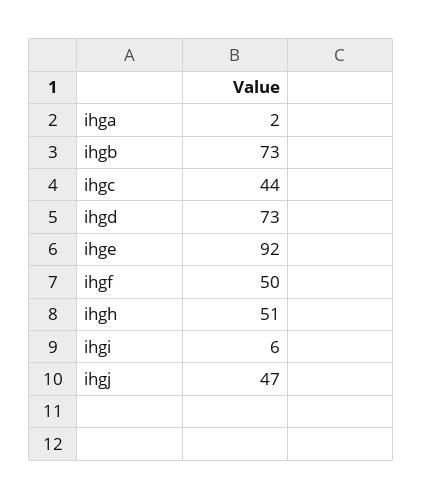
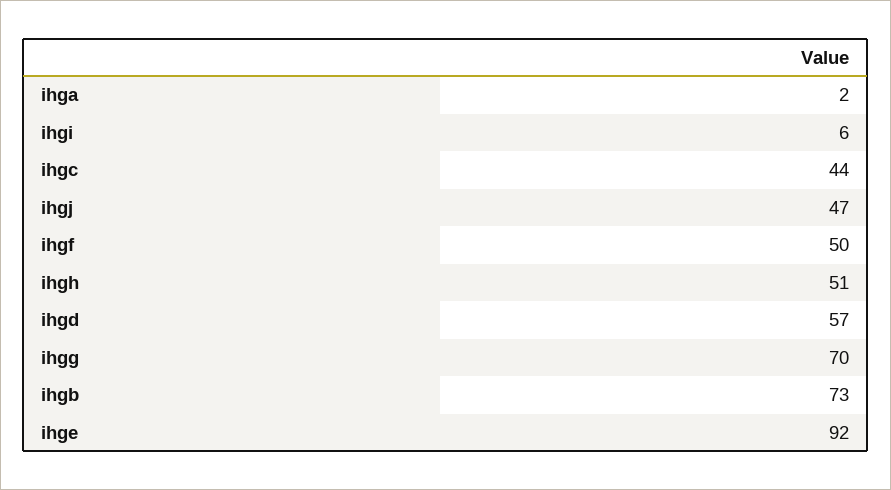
ihgd: 73 -> 57
ihgg: none -> 70

